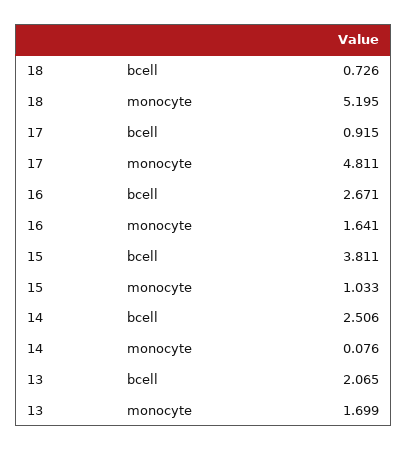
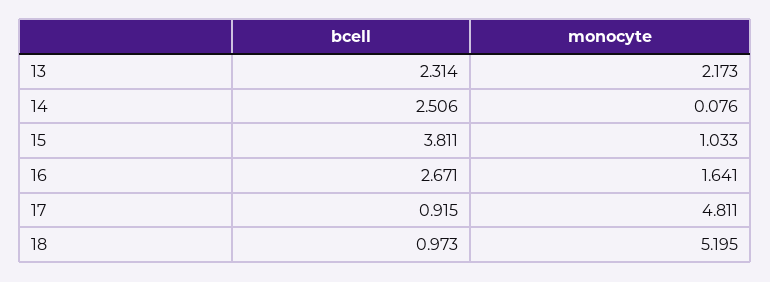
18, bcell: 0.726 -> 0.973
13, bcell: 2.065 -> 2.314
13, monocyte: 1.699 -> 2.173

